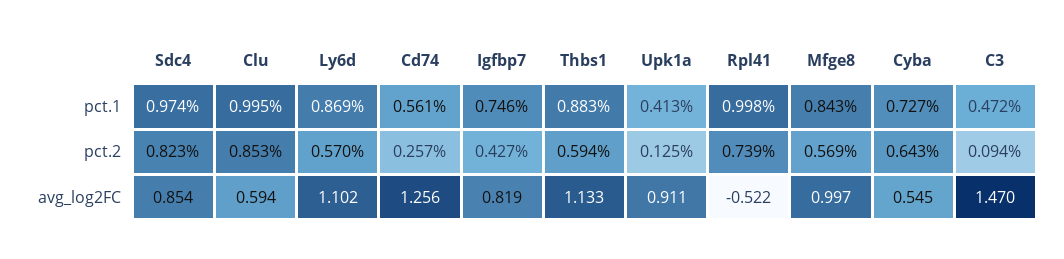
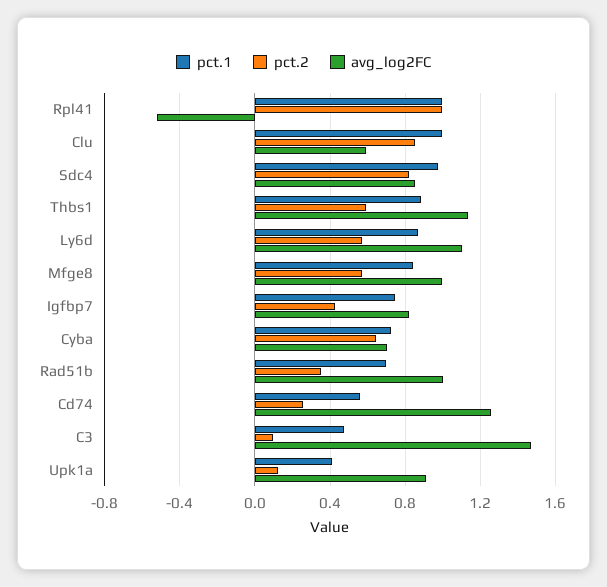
pct.2, Rpl41: 0.739 -> 1
avg_log2FC, Cyba: 0.545 -> 0.7
pct.1, Rad51b: none -> 0.7
pct.2, Rad51b: none -> 0.35
avg_log2FC, Rad51b: none -> 1

